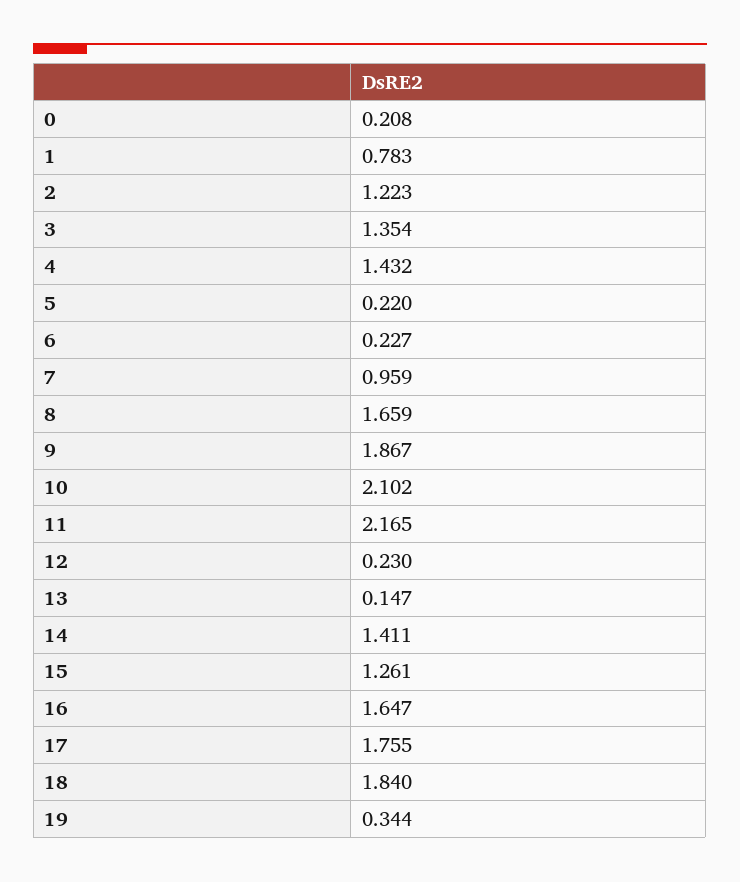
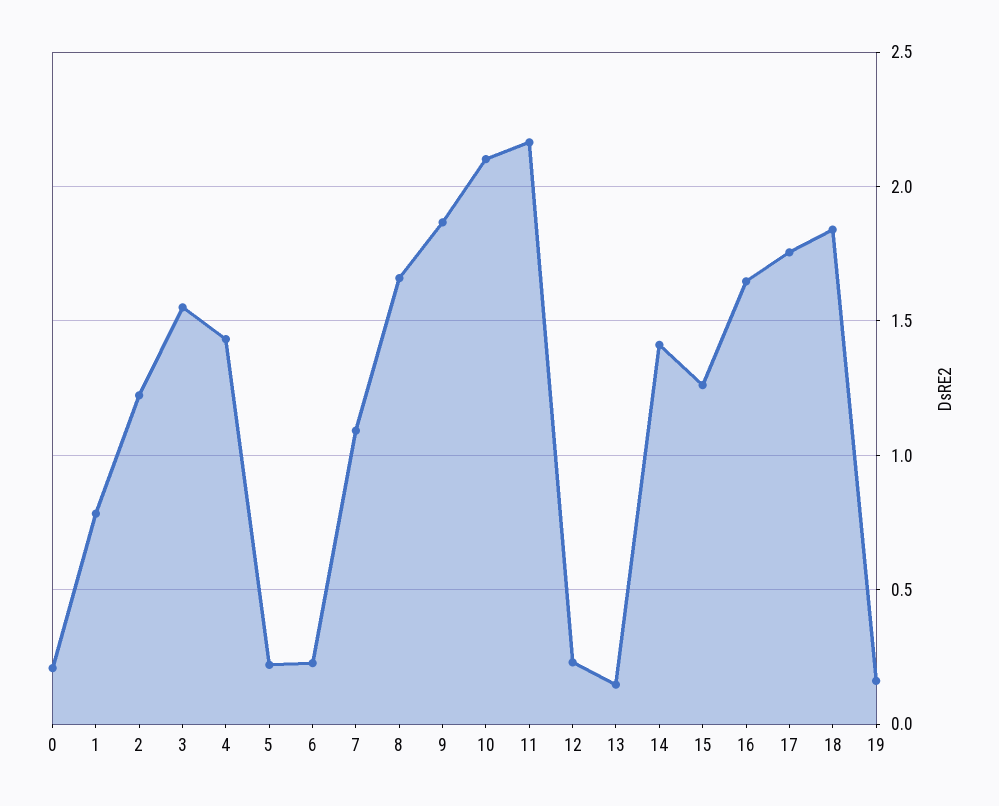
3: 1.354 -> 1.55
7: 0.959 -> 1.1
19: 0.344 -> 0.15

